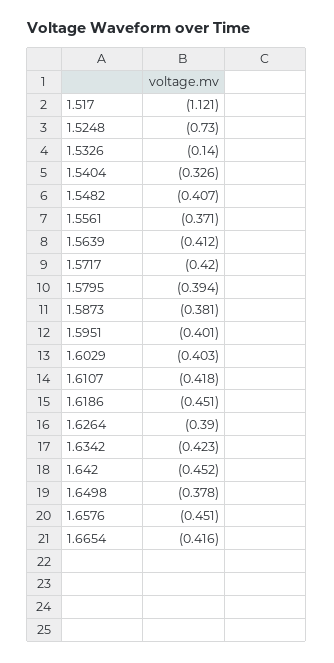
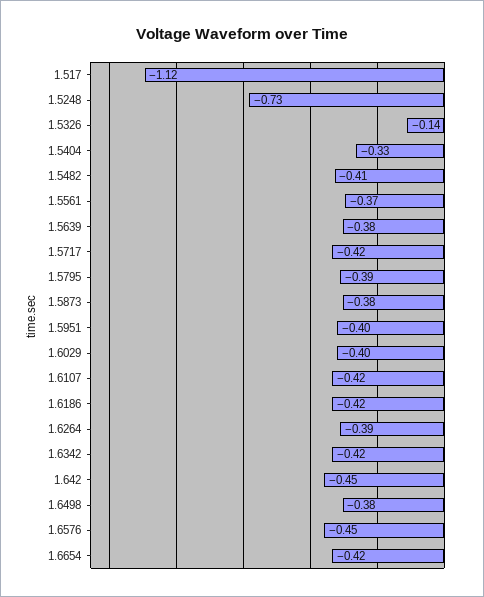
1.5639: -0.412 -> -0.38
1.6186: -0.451 -> -0.42

